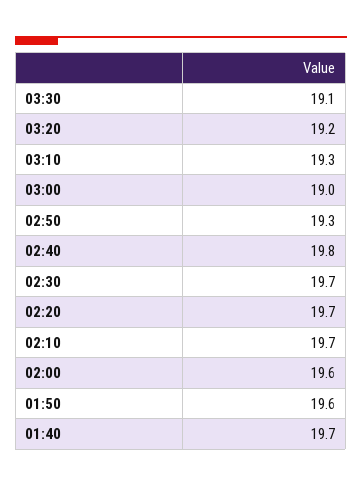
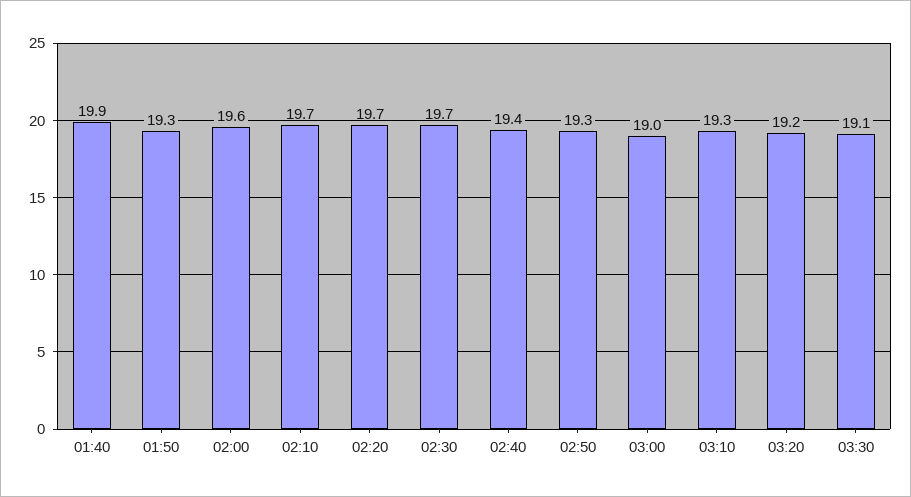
02:40: 19.8 -> 19.4
01:50: 19.6 -> 19.3
01:40: 19.7 -> 19.9

